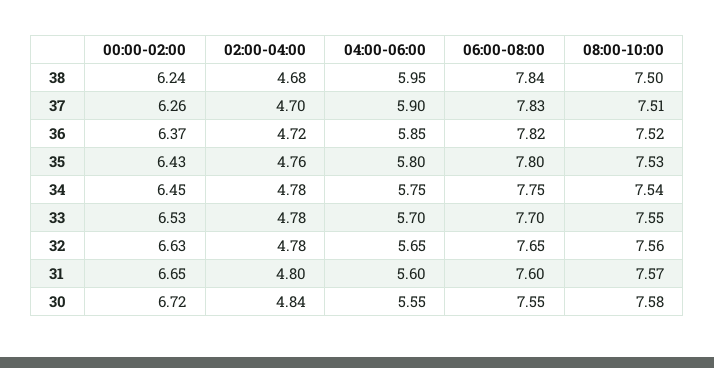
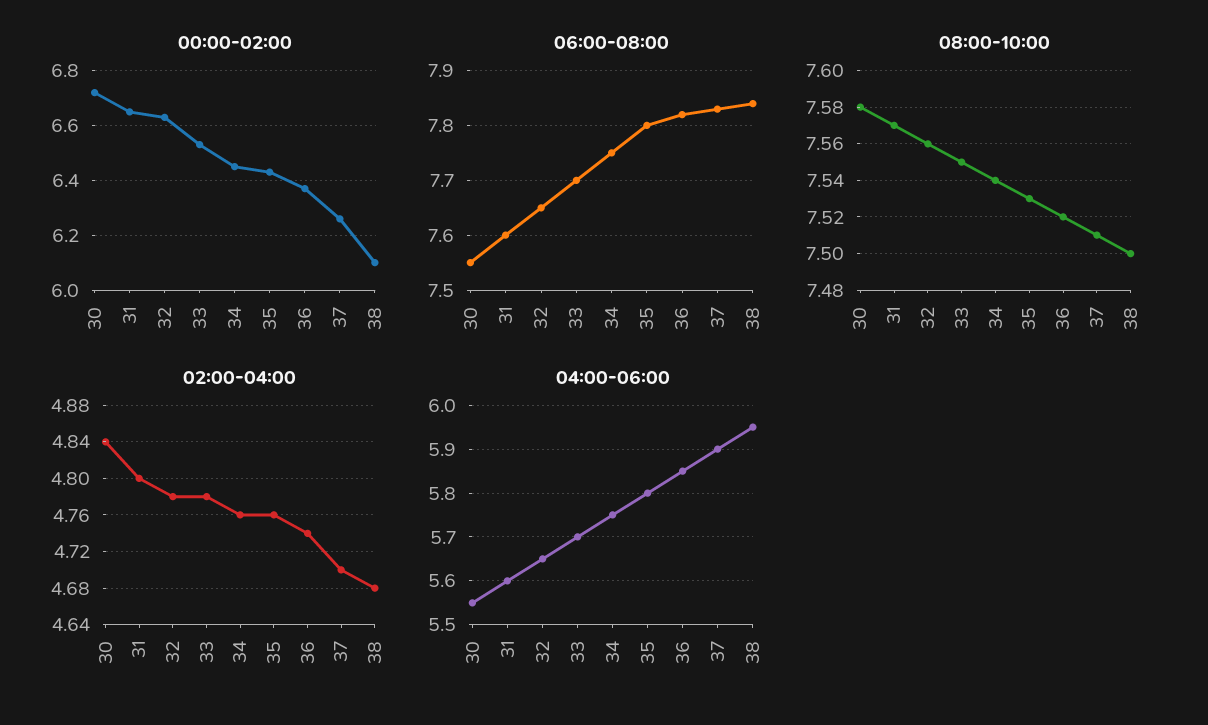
00:00-02:00, 38: 6.24 -> 6.1
02:00-04:00, 36: 4.72 -> 4.74
02:00-04:00, 34: 4.78 -> 4.76

